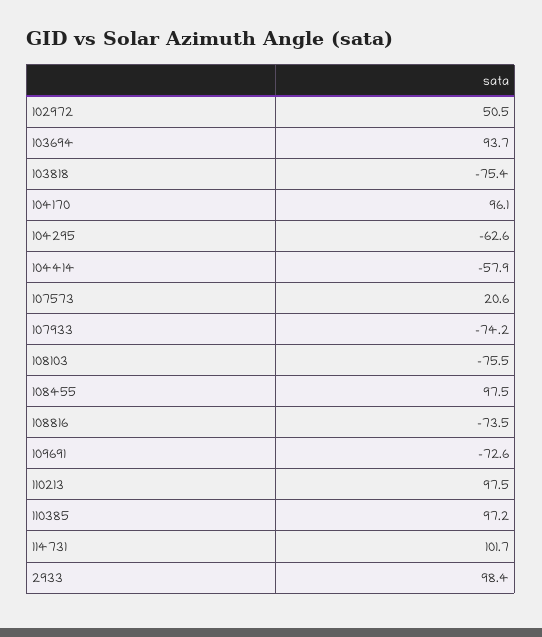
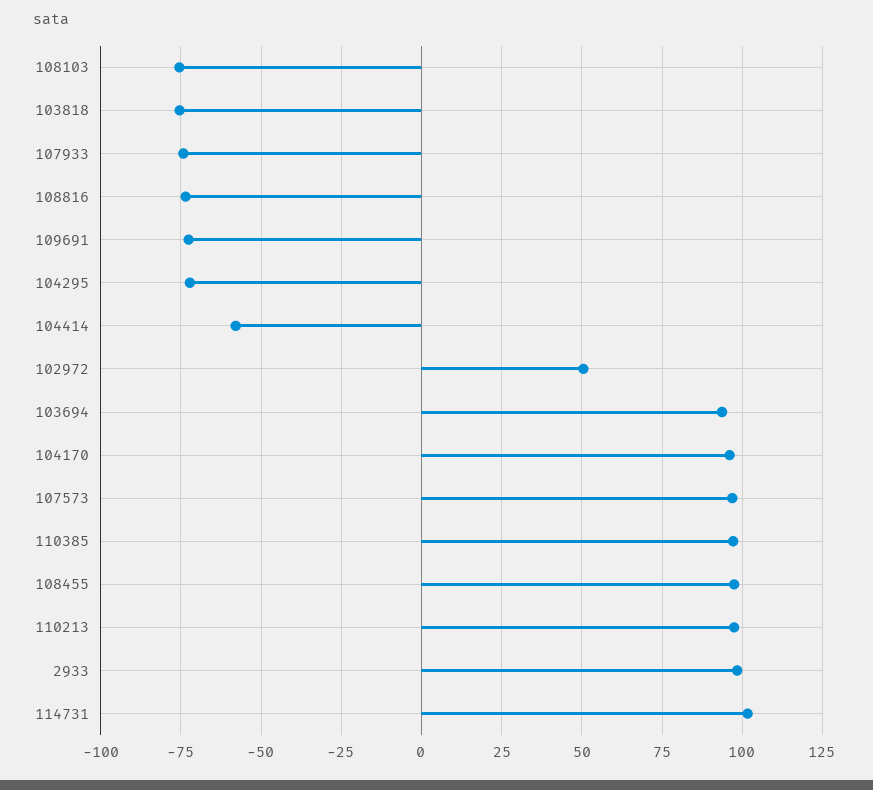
104295: -62.6 -> -72.5
107573: 20.6 -> 97.5

